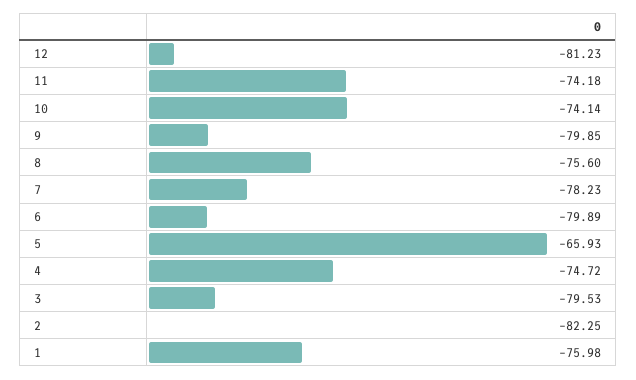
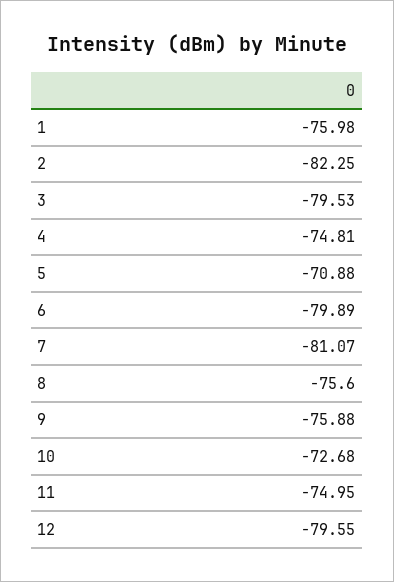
12: -81.23 -> -79.55
11: -74.18 -> -74.95
10: -74.14 -> -72.68
9: -79.85 -> -75.88
7: -78.23 -> -81.07
5: -65.93 -> -70.88
4: -74.72 -> -74.81

